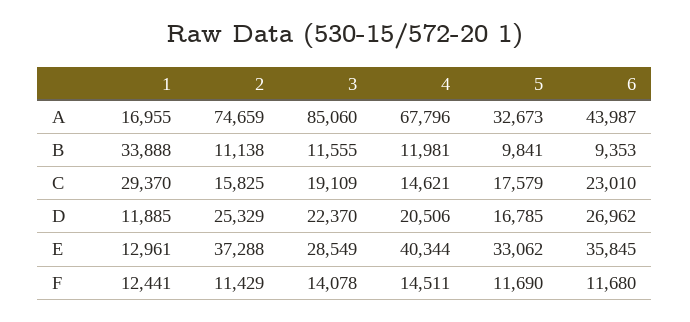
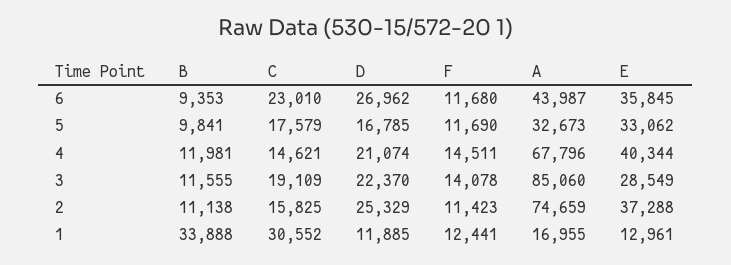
1, C: 29370 -> 30552
4, D: 20506 -> 21074
2, F: 11429 -> 11423

